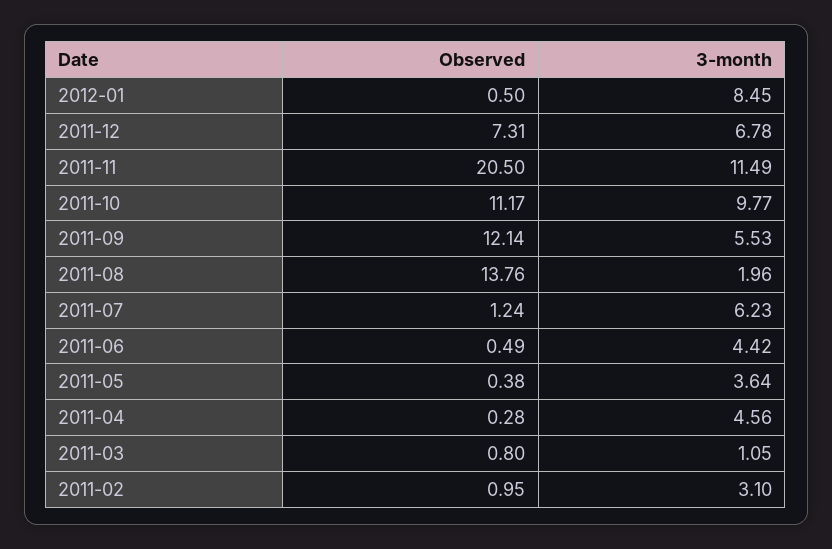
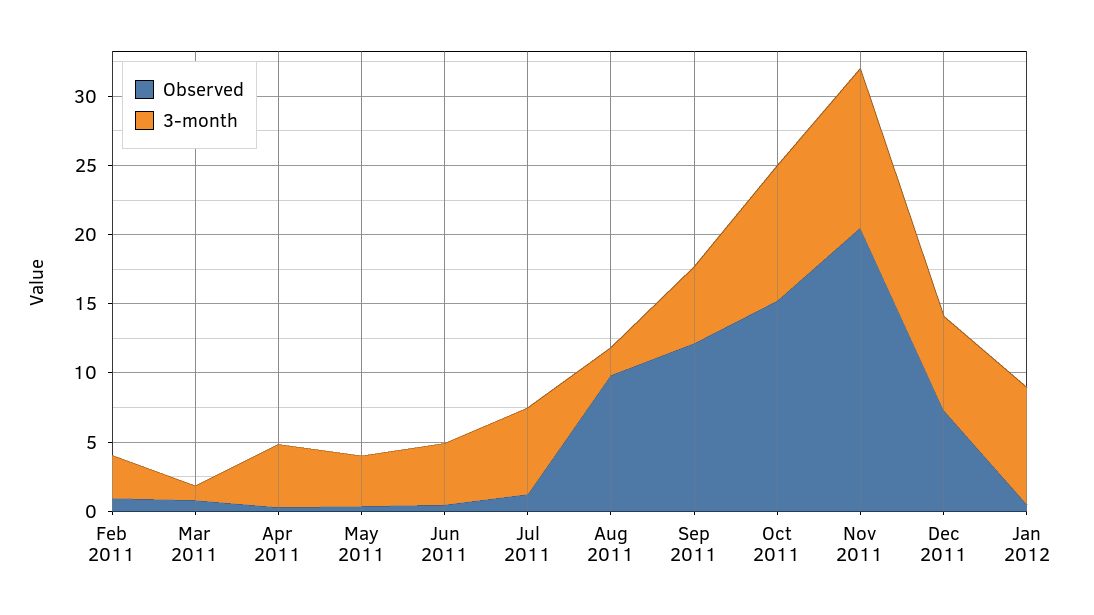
Observed, 2011-10: 11.17 -> 15
Observed, 2011-08: 13.76 -> 10

